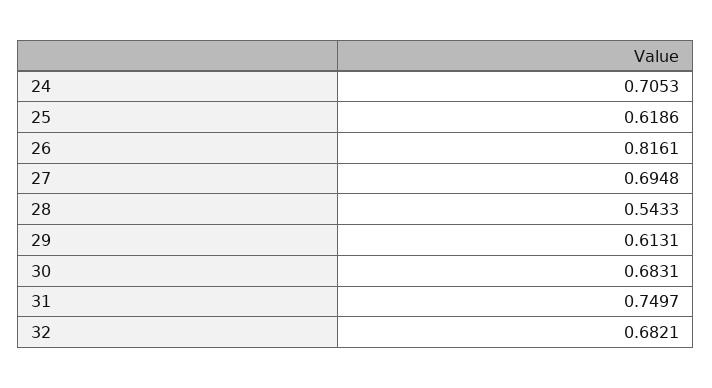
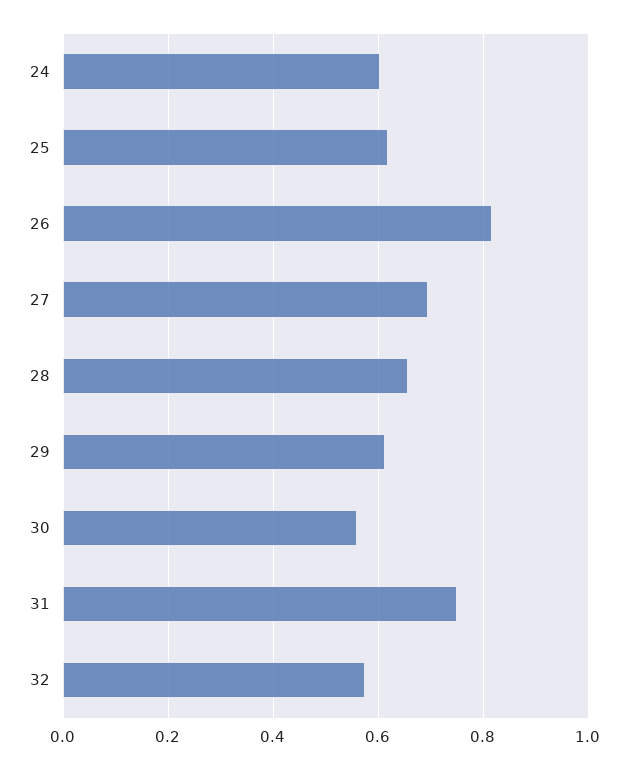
24: 0.7053 -> 0.6
28: 0.5433 -> 0.66
30: 0.6831 -> 0.56
32: 0.6821 -> 0.58

